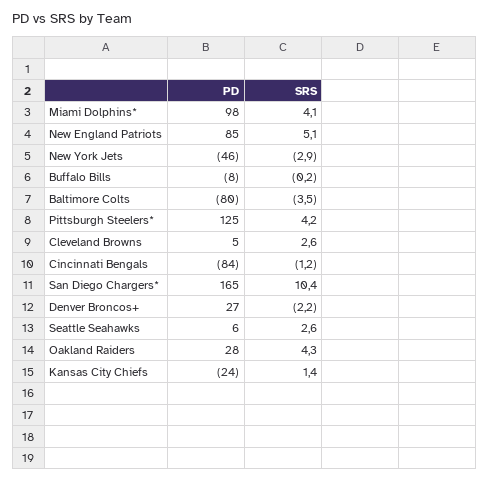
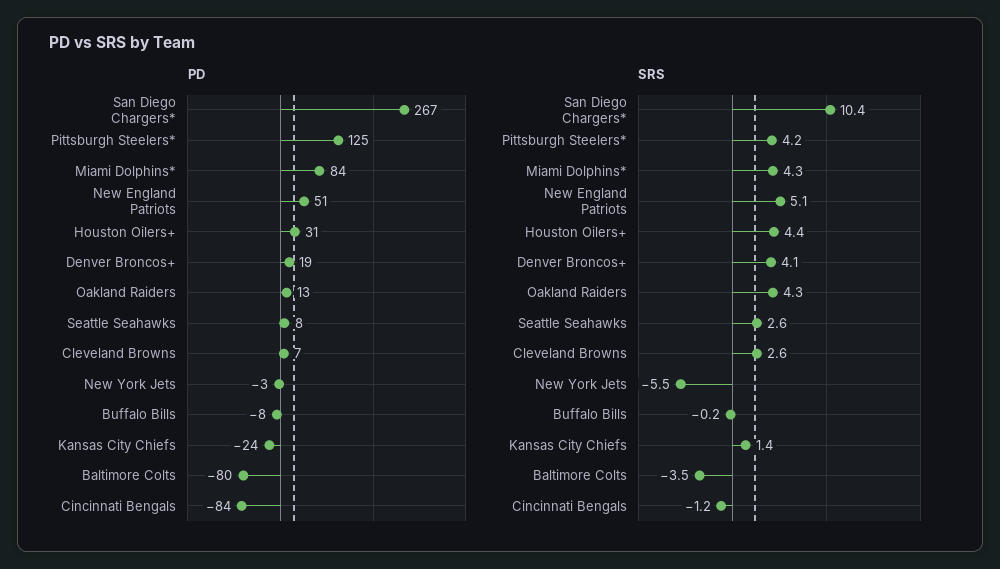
PD, Miami Dolphins*: 98 -> 84
SRS, Miami Dolphins*: 4.1 -> 4.3
PD, New England Patriots: 85 -> 51
PD, New York Jets: -46 -> -3
SRS, New York Jets: -2.9 -> -5.5
PD, Cleveland Browns: 5 -> 7
PD, San Diego Chargers*: 165 -> 267
PD, Denver Broncos+: 27 -> 19
SRS, Denver Broncos+: -2.2 -> 4.1
PD, Seattle Seahawks: 6 -> 8
PD, Oakland Raiders: 28 -> 13
PD, Houston Oilers+: none -> 31
SRS, Houston Oilers+: none -> 4.4

